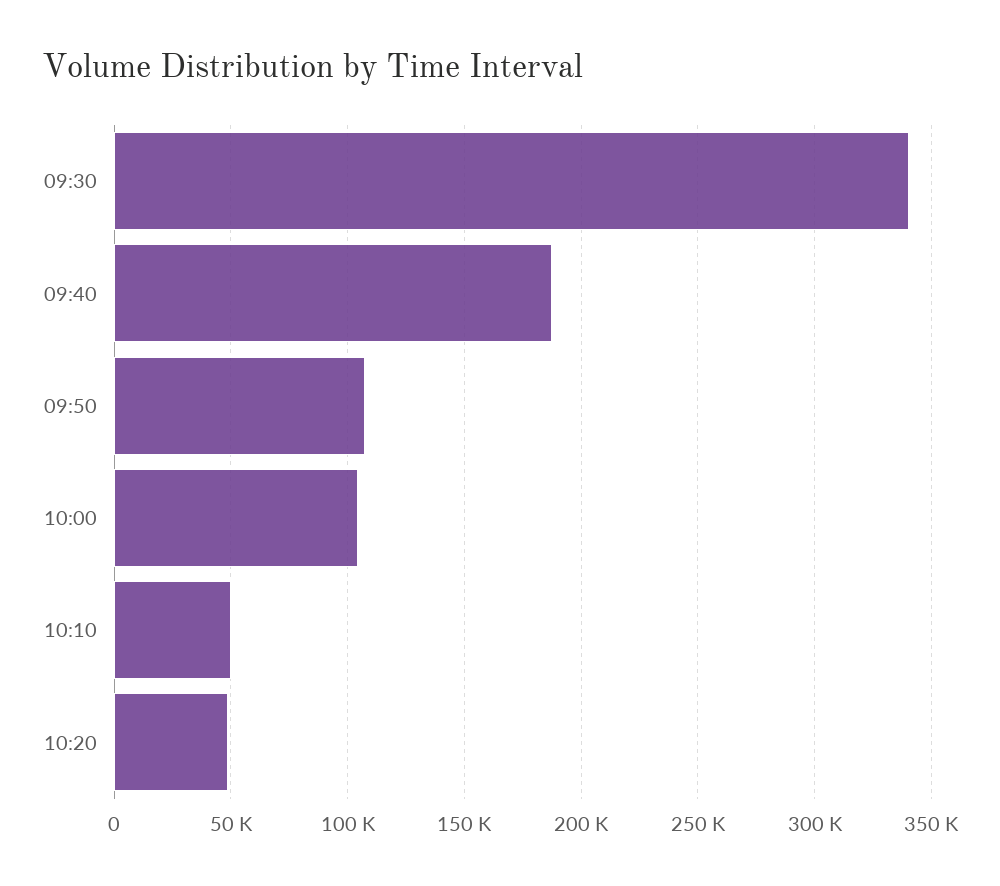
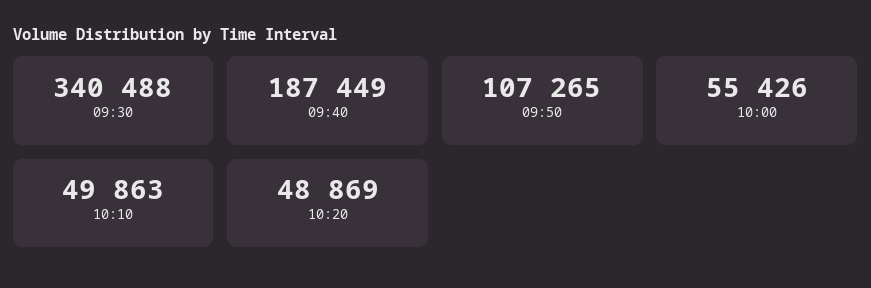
10:00: 105000 -> 55426

